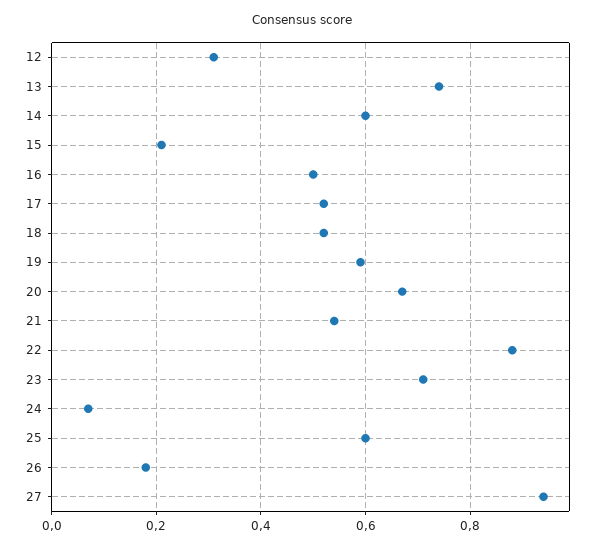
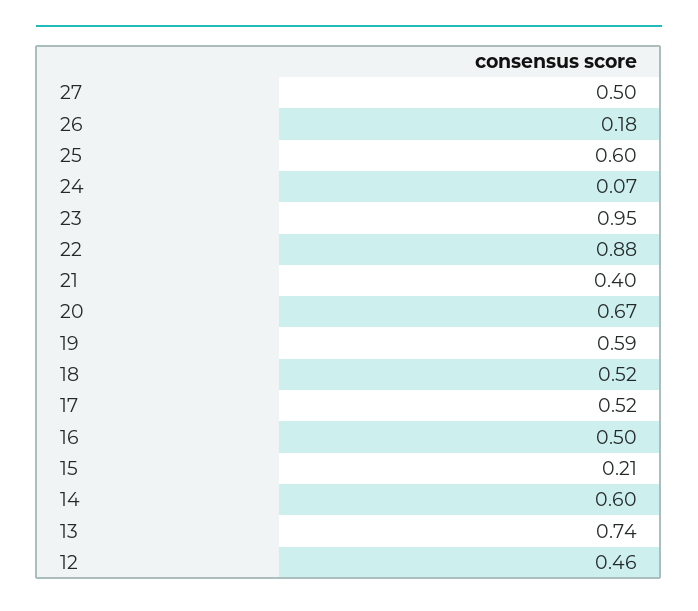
12: 0.3 -> 0.46
21: 0.55 -> 0.4
23: 0.7 -> 0.95
27: 0.95 -> 0.5

